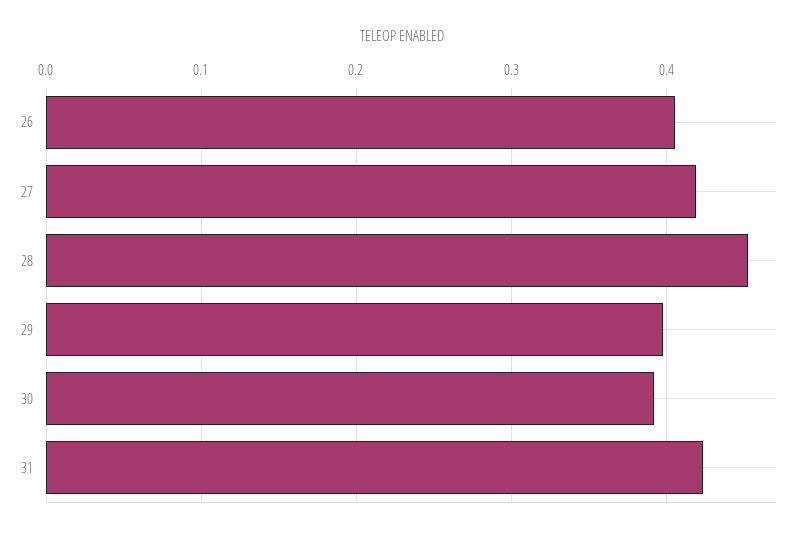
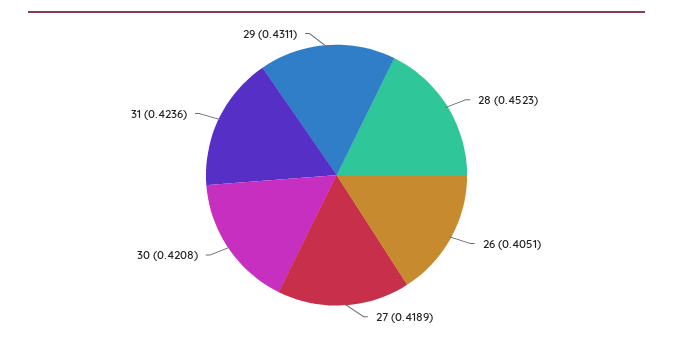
29: 0.4 -> 0.4311
30: 0.39 -> 0.4208

